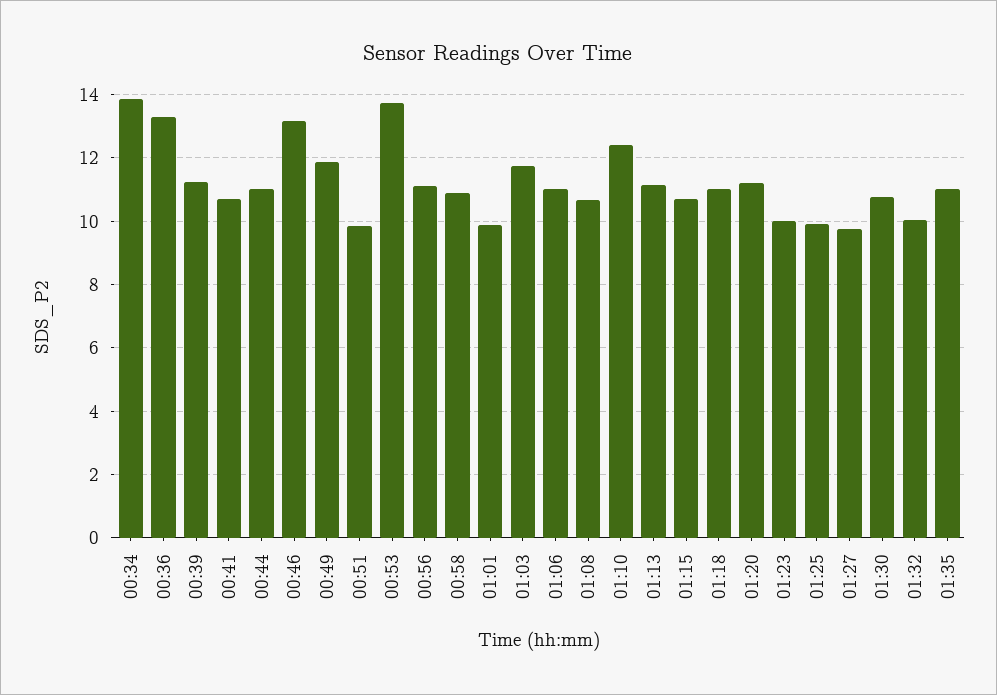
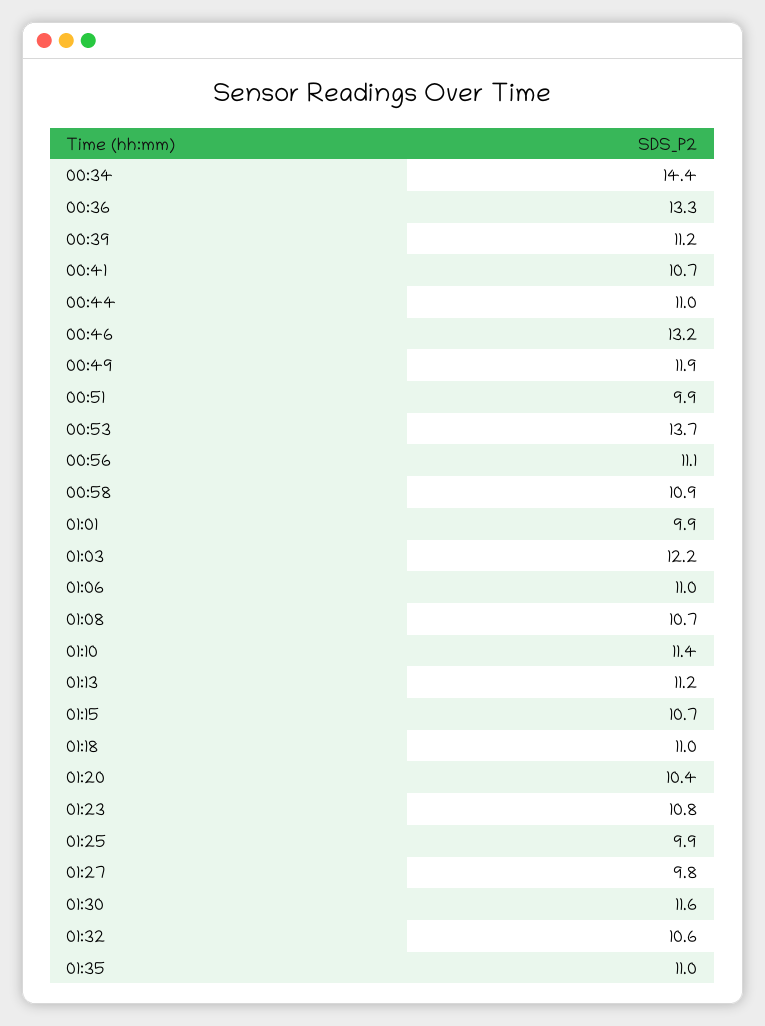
00:34: 13.8 -> 14.4
01:03: 11.8 -> 12.2
01:10: 12.4 -> 11.4
01:20: 11.2 -> 10.4
01:23: 10 -> 10.8
01:30: 10.8 -> 11.6
01:32: 10 -> 10.6

